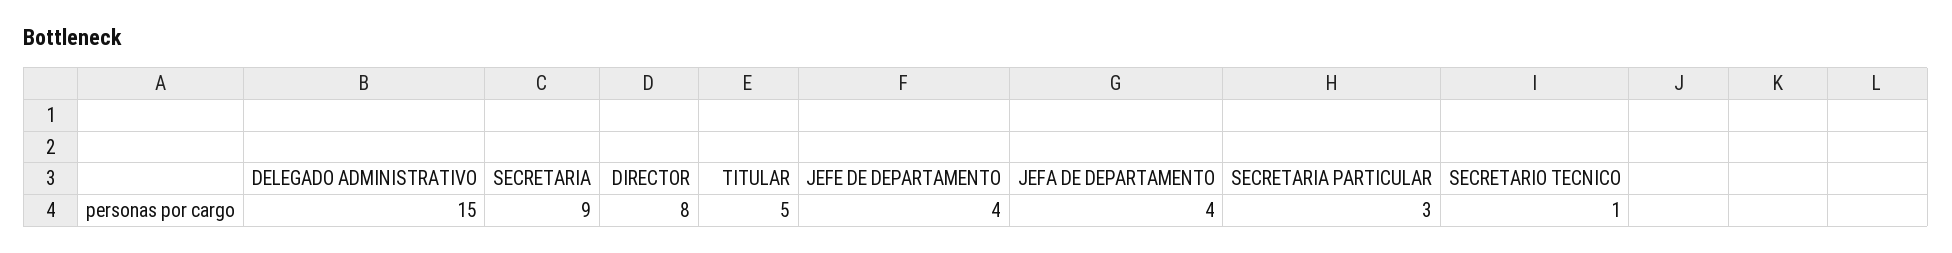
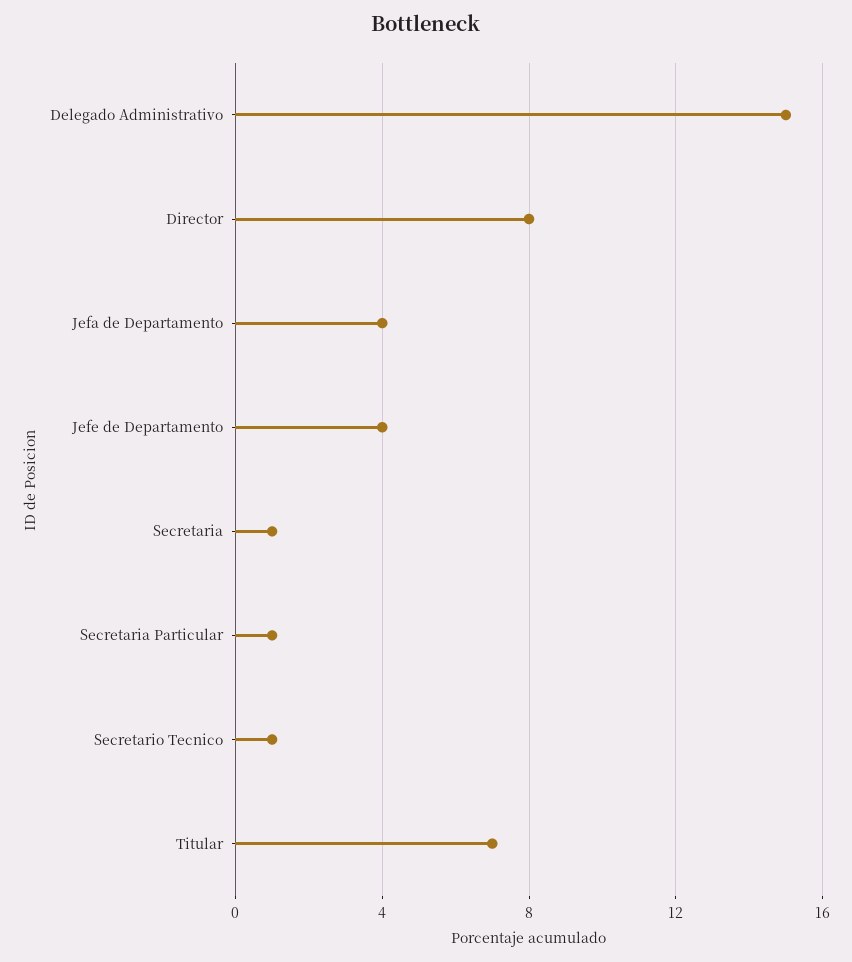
SECRETARIA: 9 -> 1
TITULAR: 5 -> 7
SECRETARIA PARTICULAR: 3 -> 1

